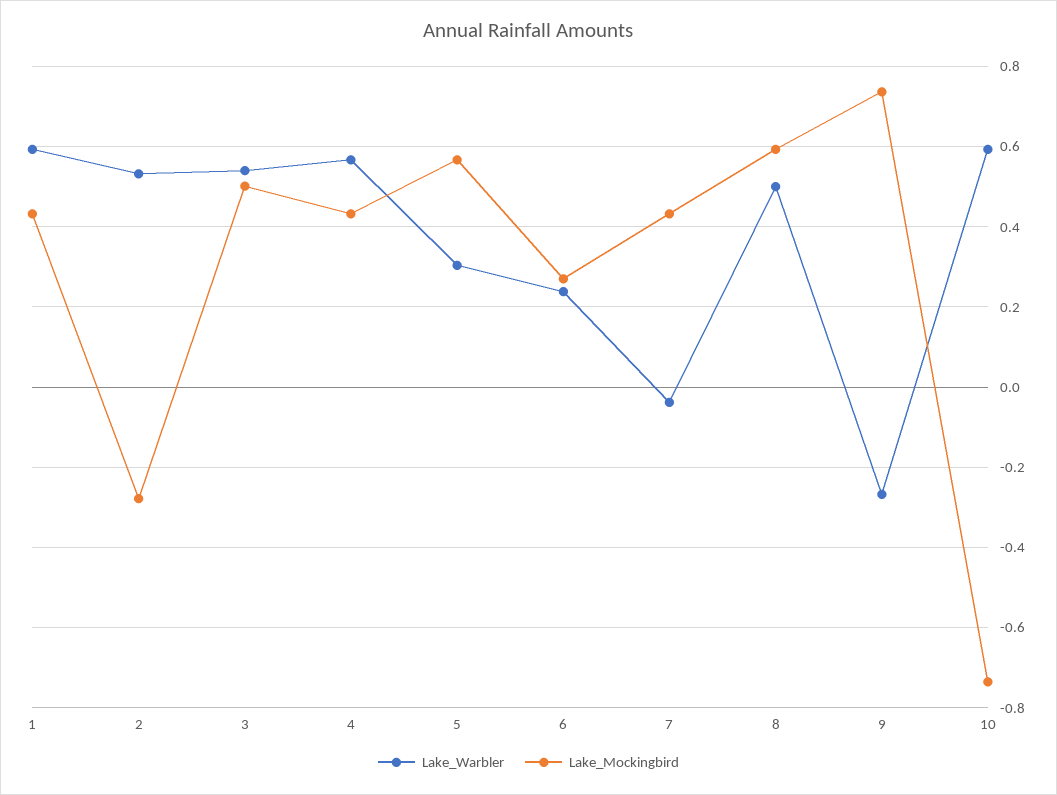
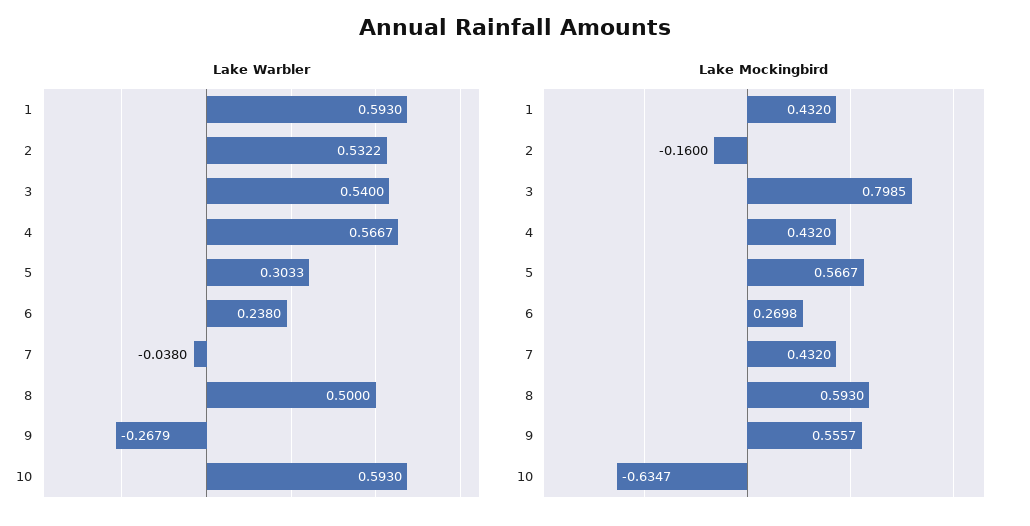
Lake_Mockingbird, 2: -0.28 -> -0.16
Lake_Mockingbird, 3: 0.5 -> 0.7985
Lake_Mockingbird, 9: 0.74 -> 0.5557
Lake_Mockingbird, 10: -0.74 -> -0.6347

